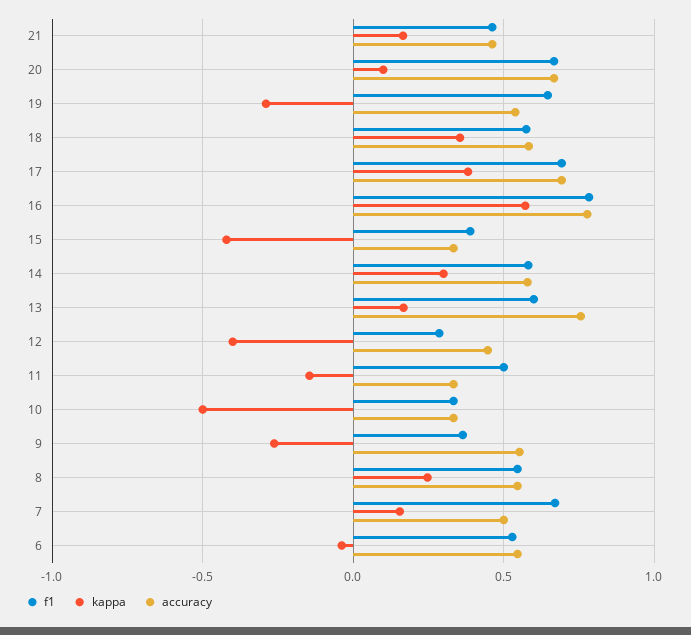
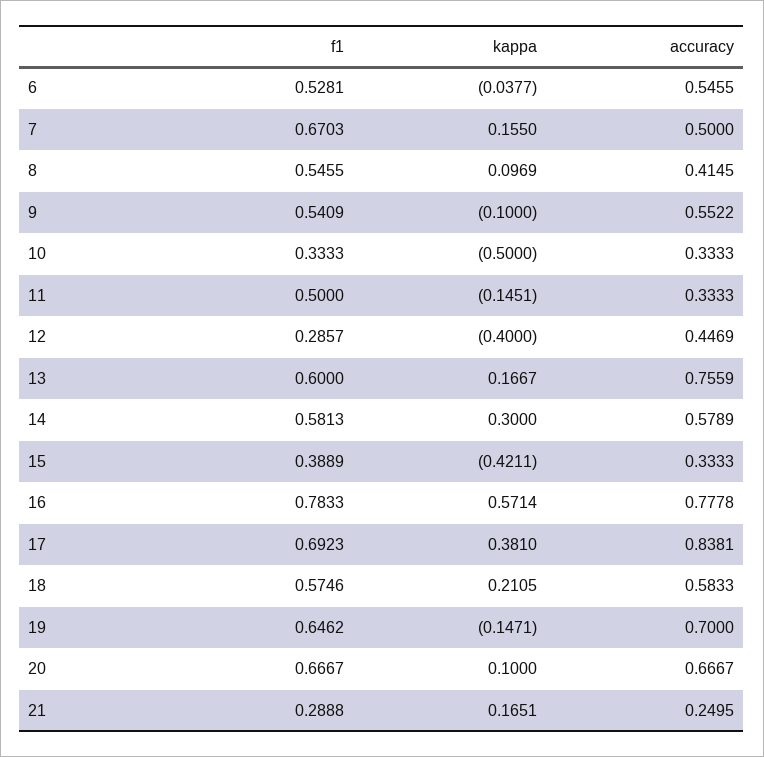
f1, 21: 0.45 -> 0.2888
accuracy, 21: 0.45 -> 0.2495
kappa, 19: -0.3 -> -0.1471
accuracy, 19: 0.55 -> 0.7
kappa, 18: 0.35 -> 0.2105
accuracy, 17: 0.7 -> 0.8381
f1, 9: 0.35 -> 0.5409
kappa, 9: -0.25 -> -0.1
kappa, 8: 0.25 -> 0.0969
accuracy, 8: 0.55 -> 0.4145

